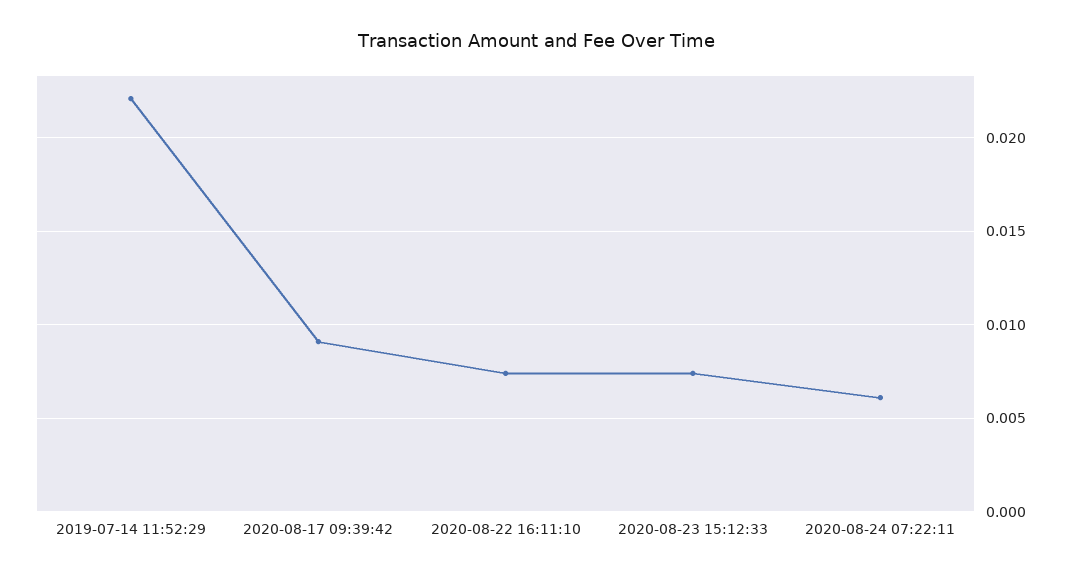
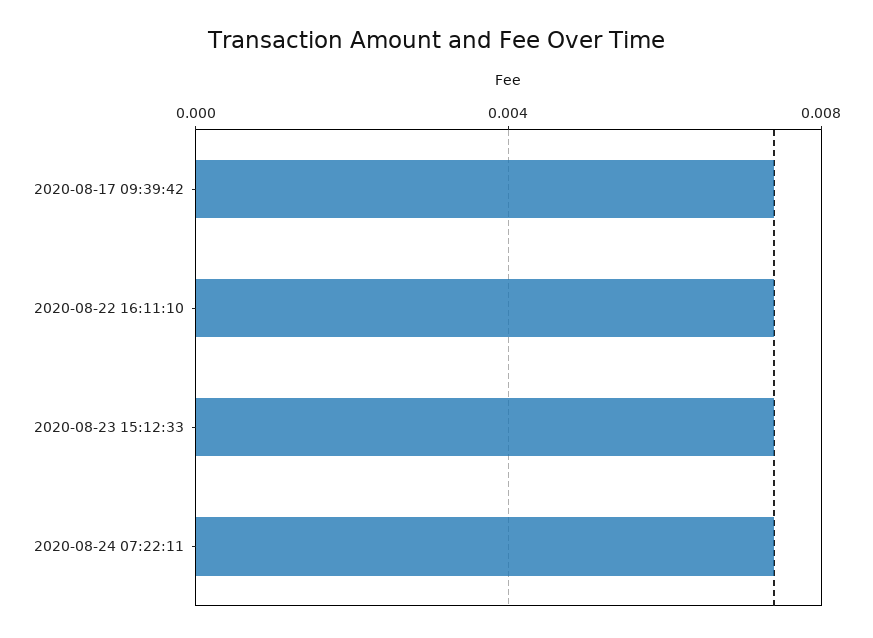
2019-07-14 11:52:29: 0.022 -> none
2020-08-17 09:39:42: 0.009 -> 0.0075
2020-08-24 07:22:11: 0.006 -> 0.0075

